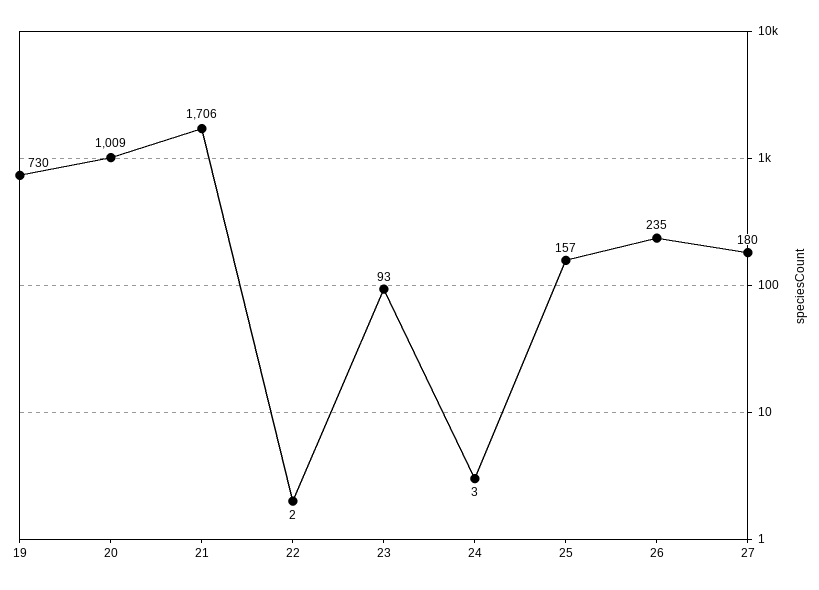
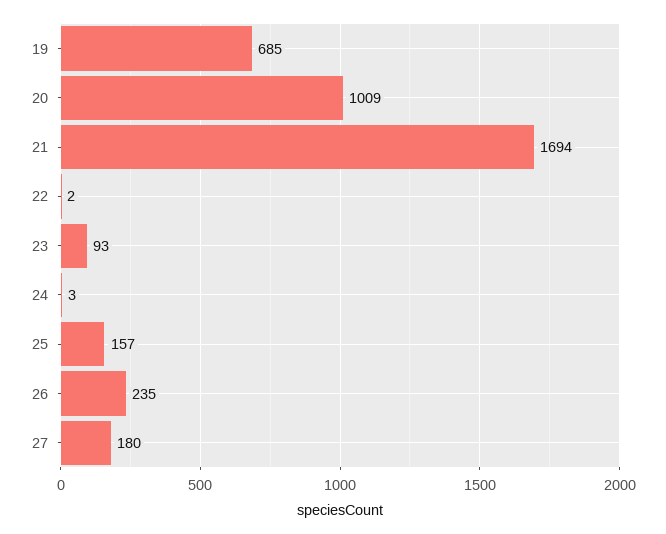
19: 730 -> 685
21: 1706 -> 1694

